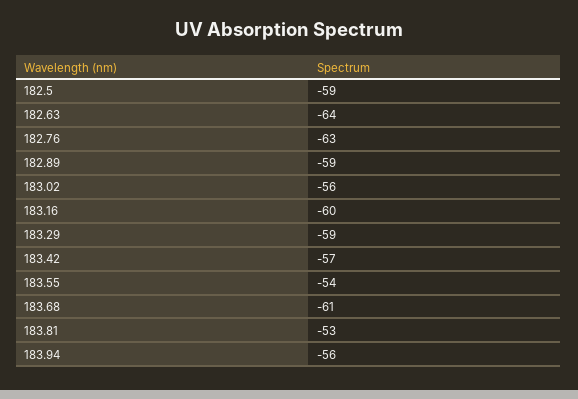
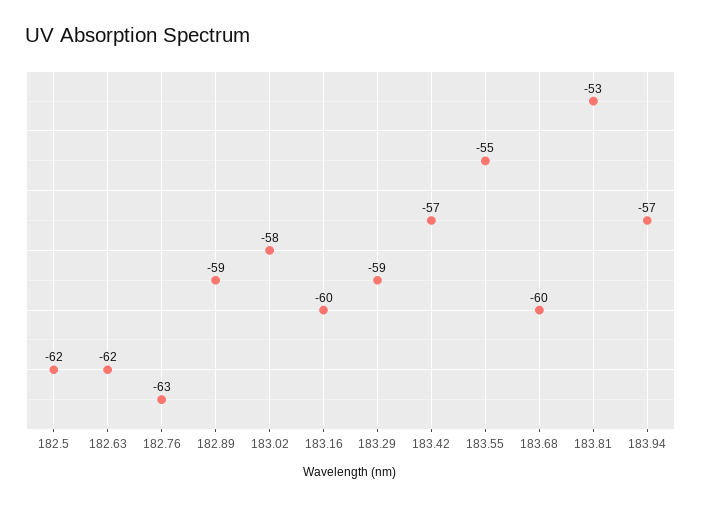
182.5: -59 -> -62
182.63: -64 -> -62
183.02: -56 -> -58
183.55: -54 -> -55
183.68: -61 -> -60
183.94: -56 -> -57

